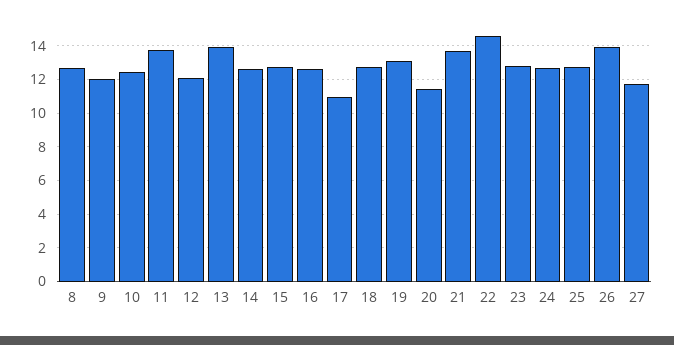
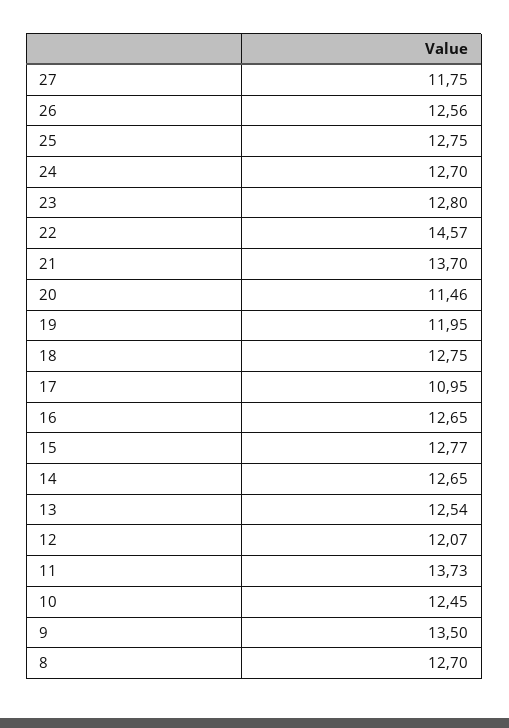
9: 12 -> 13.5
13: 14 -> 12.54
19: 13 -> 11.95
26: 14 -> 12.56

